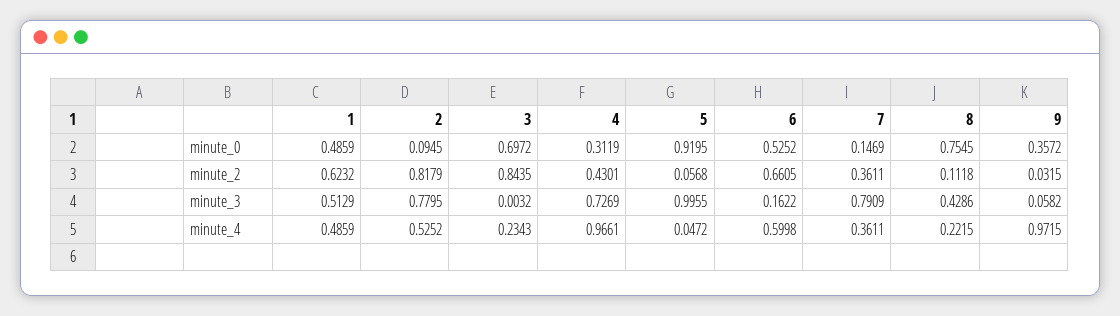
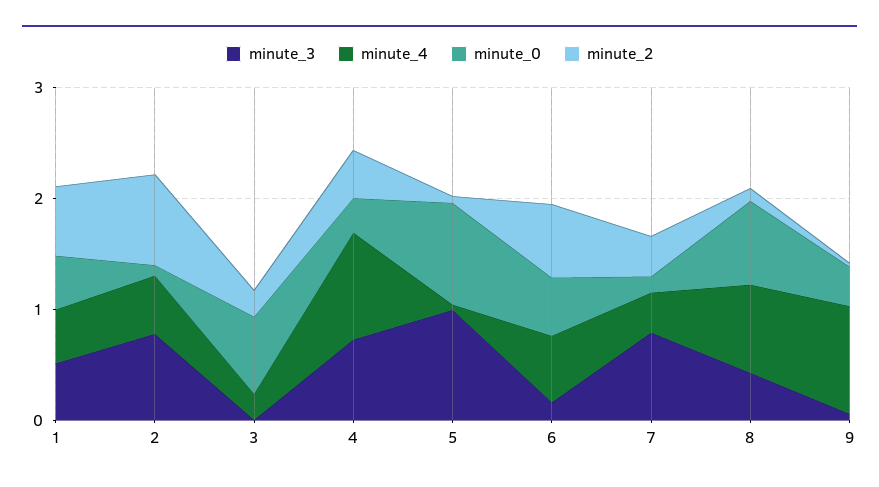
minute_2, 3: 0.8435 -> 0.2
minute_4, 8: 0.2215 -> 0.8

